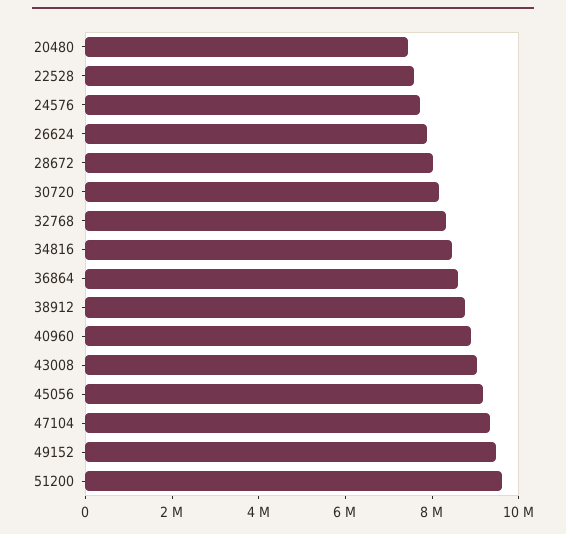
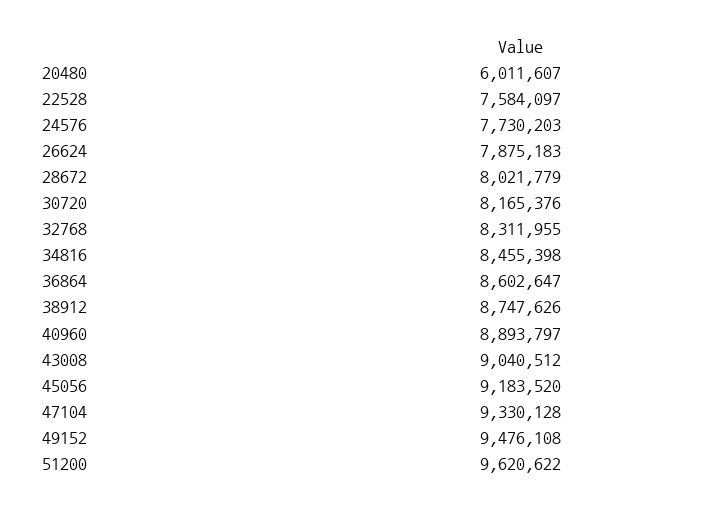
20480: 7500000 -> 6011607

